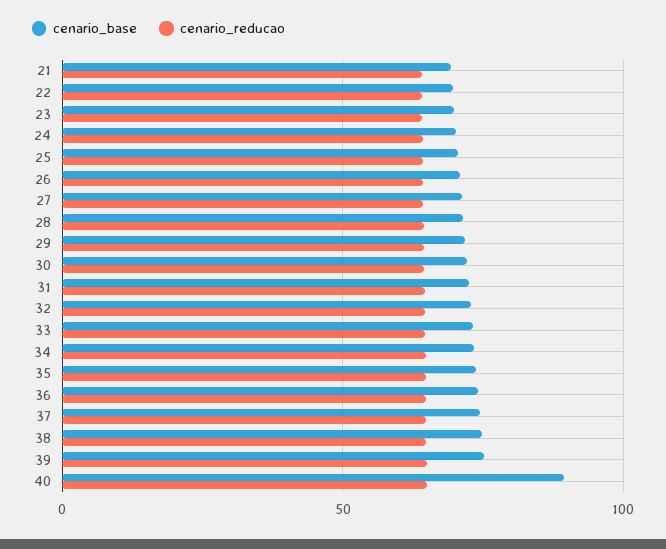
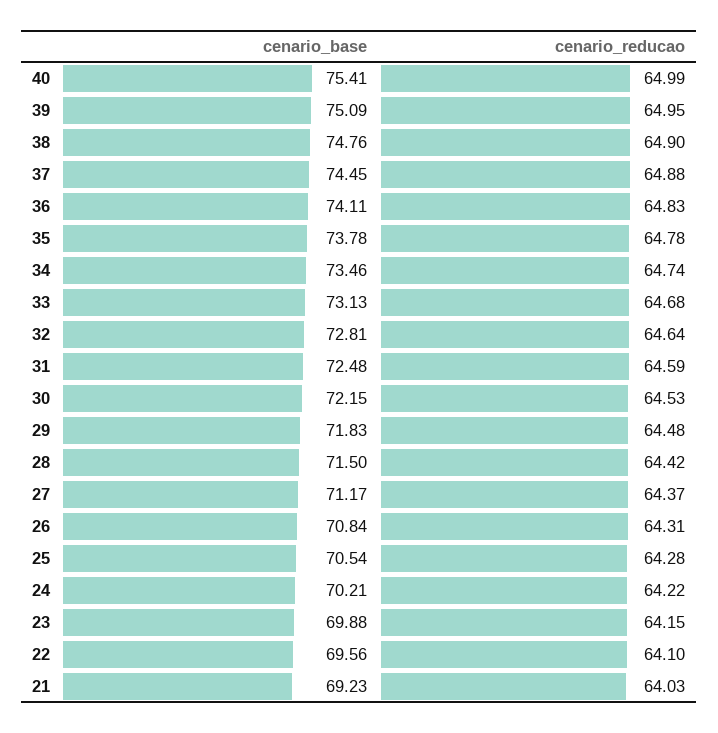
cenario_base, 40: 90 -> 75.41

